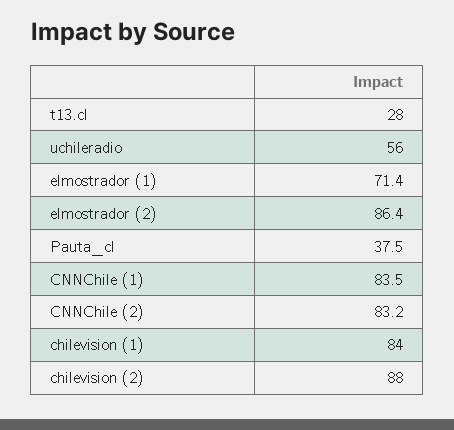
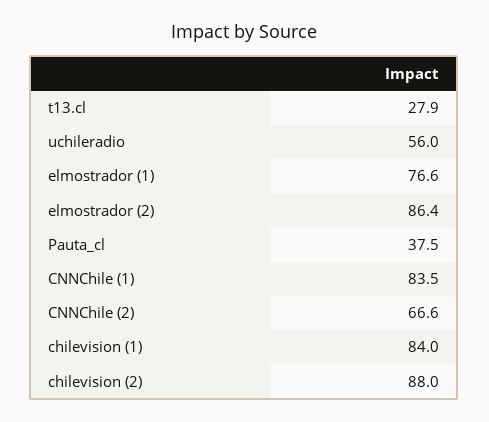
t13.cl: 28 -> 27.9
elmostrador (1): 71.4 -> 76.6
CNNChile (2): 83.2 -> 66.6

